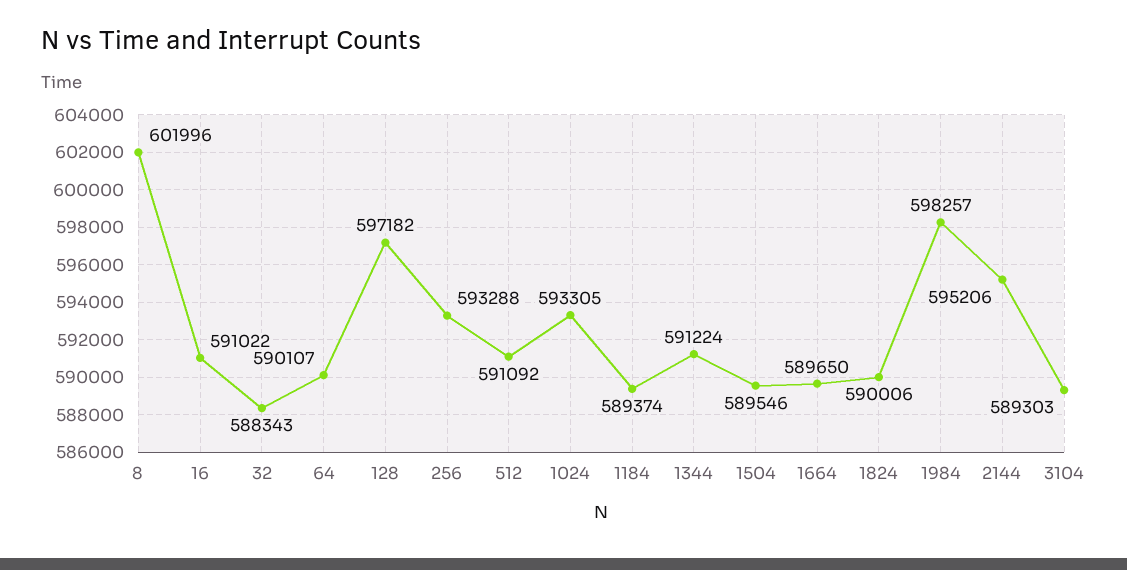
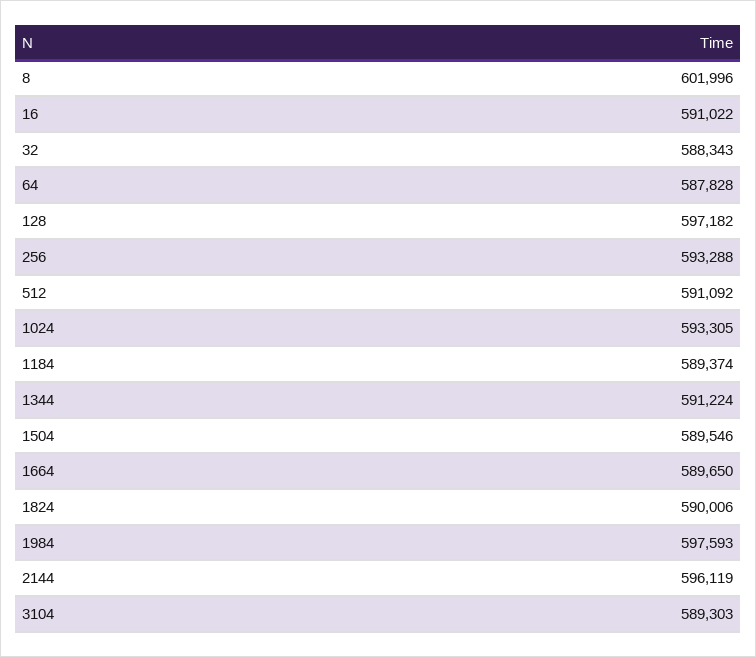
64: 590107 -> 587828
1984: 598257 -> 597593
2144: 595206 -> 596119

